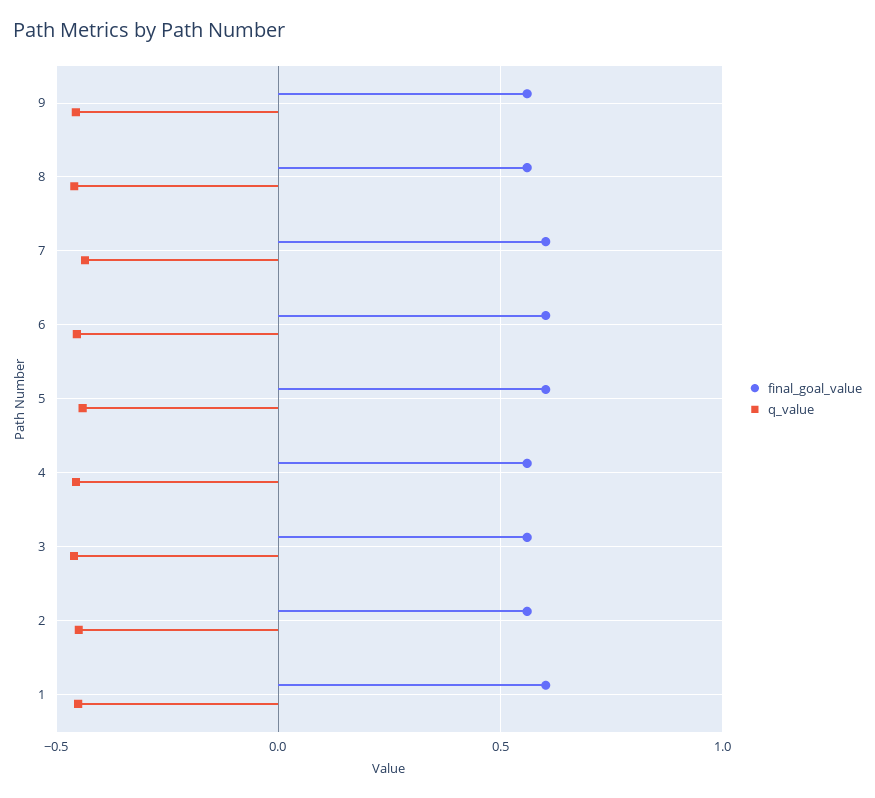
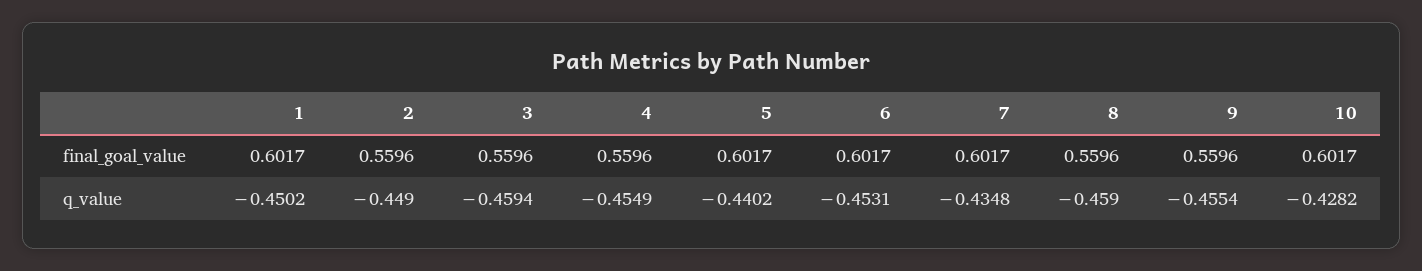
final_goal_value, 10: none -> 0.6017
q_value, 10: none -> -0.4282

